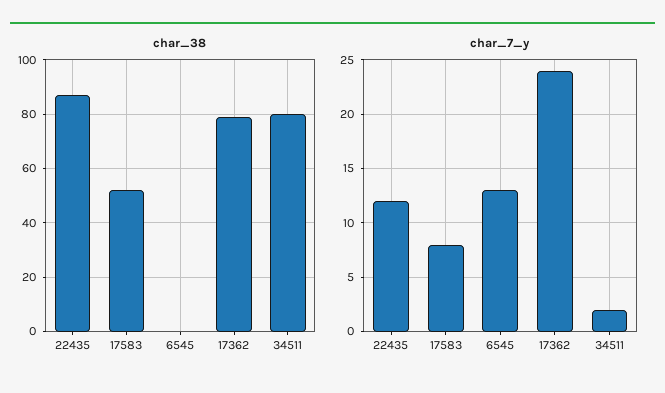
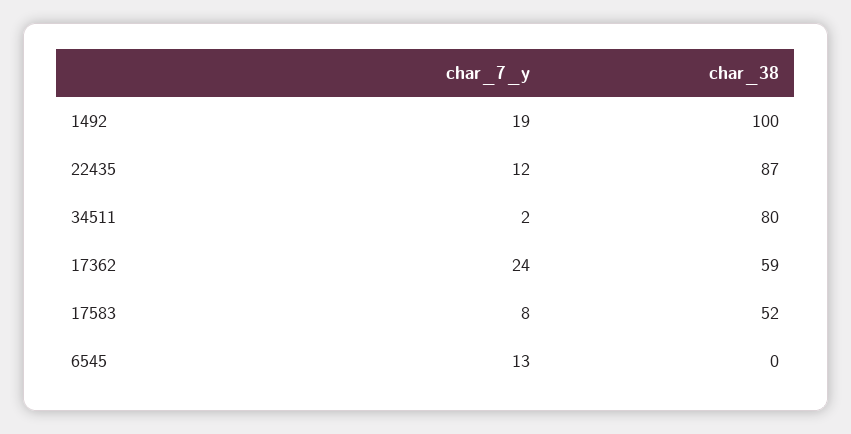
char_38, 17362: 80 -> 59
char_7_y, 1492: none -> 19
char_38, 1492: none -> 100

